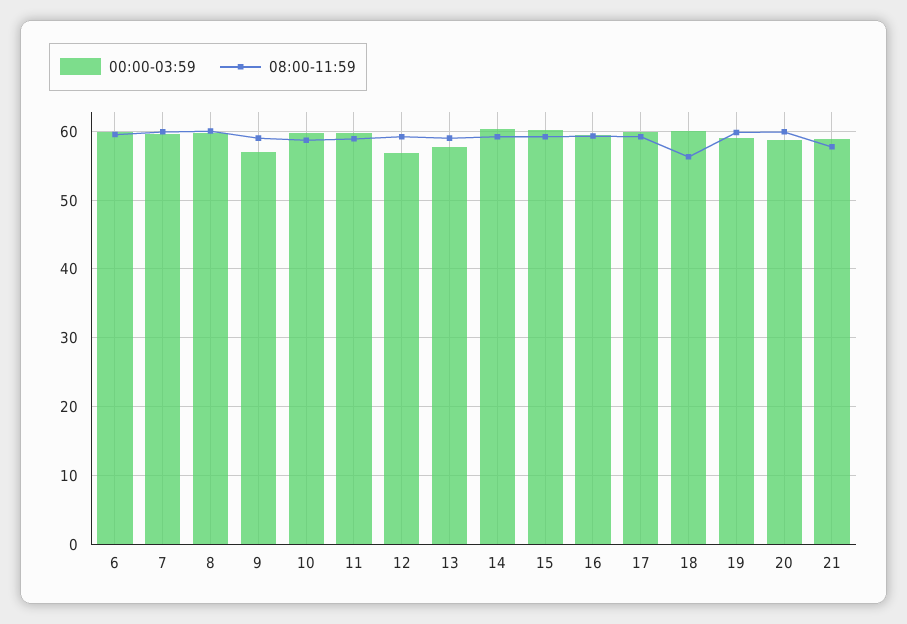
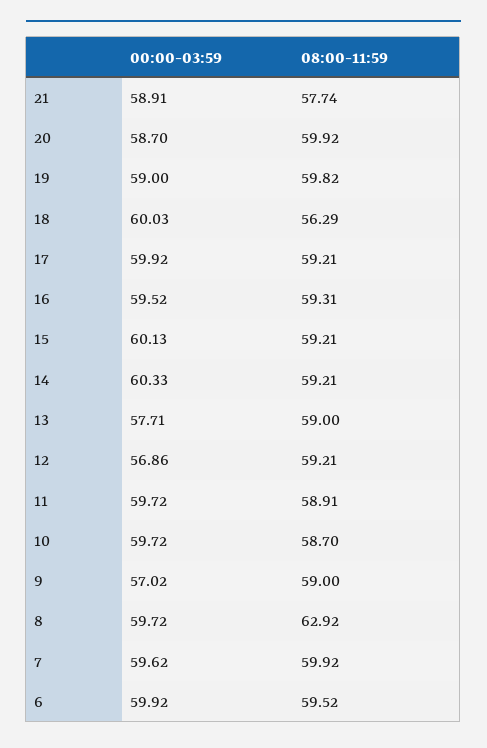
08:00-11:59, 8: 60 -> 62.92

